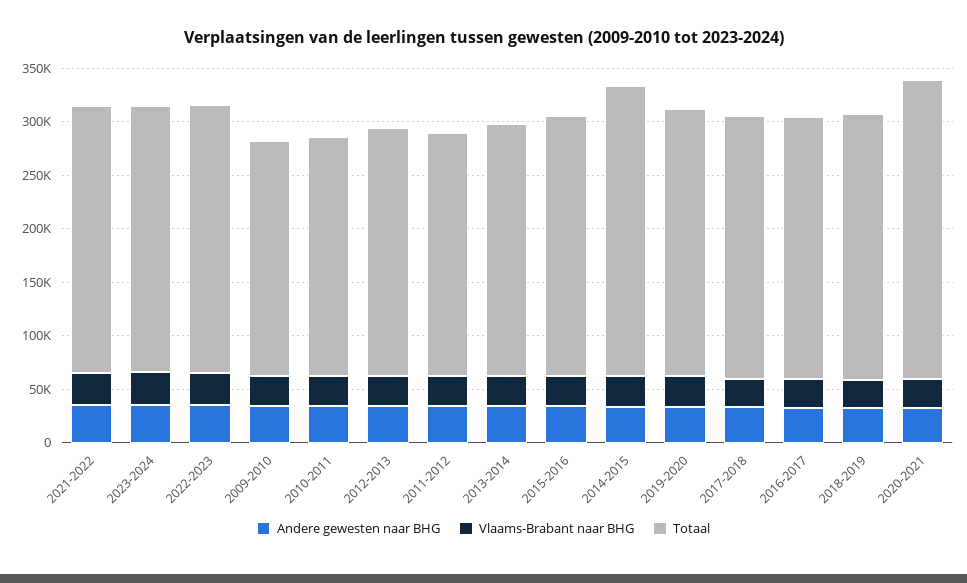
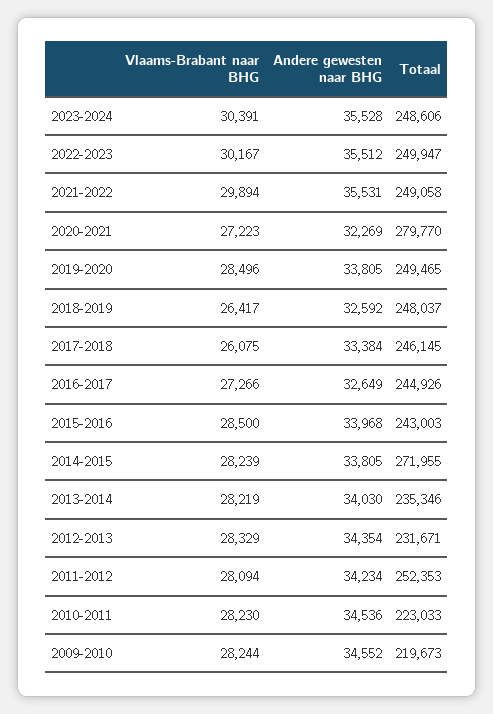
Totaal, 2011-2012: 230000 -> 252353

